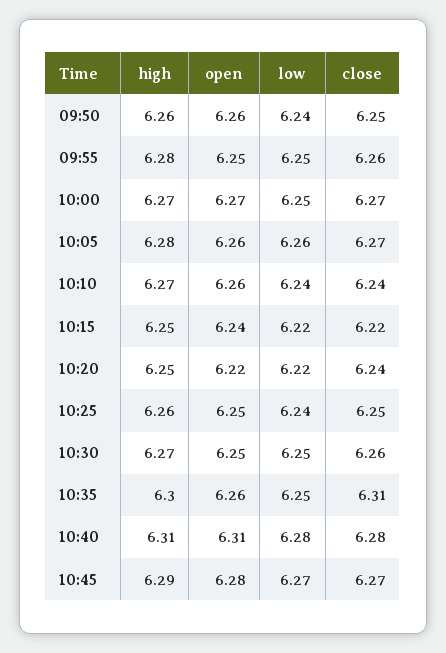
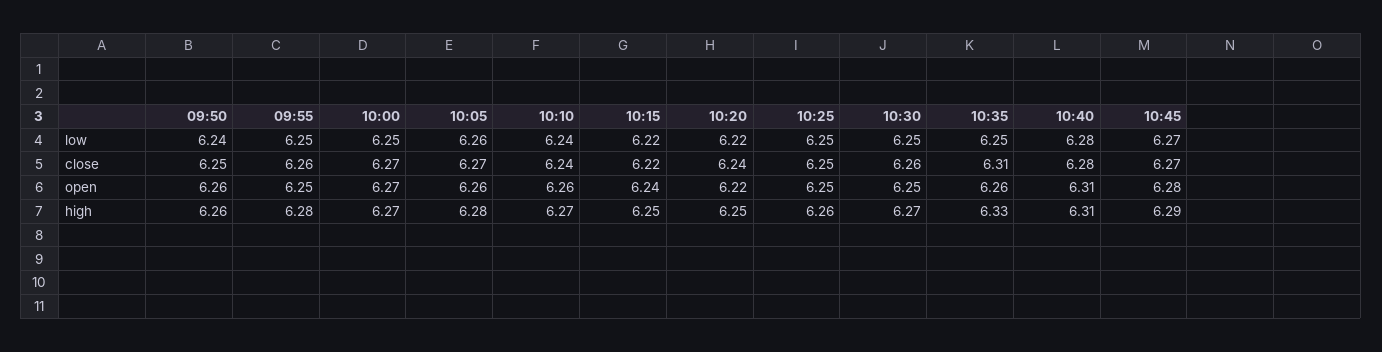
low, 10:25: 6.24 -> 6.25
high, 10:35: 6.3 -> 6.33

